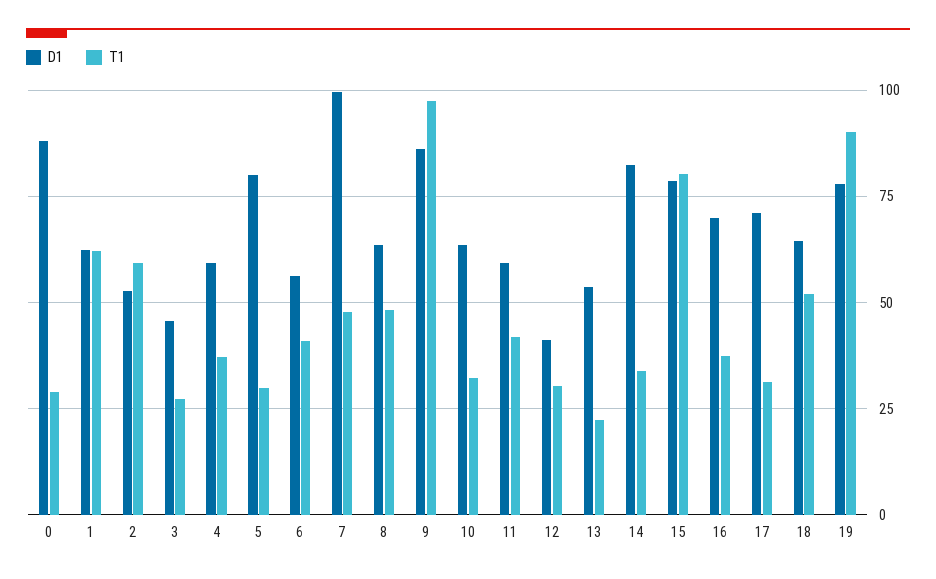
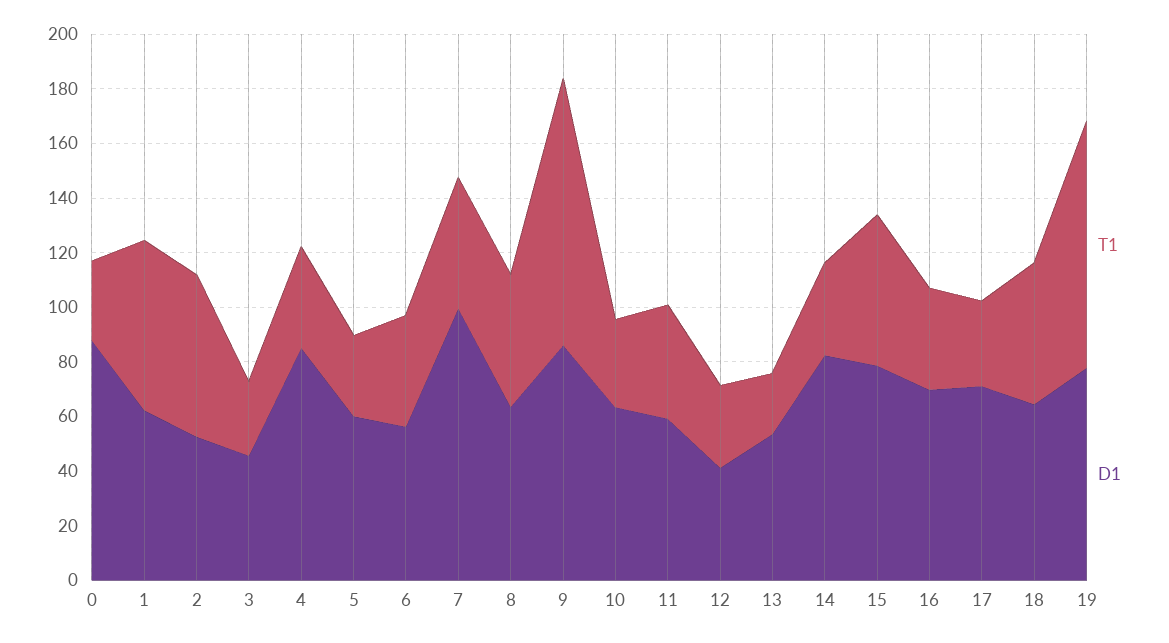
D1, 4: 60 -> 85
D1, 5: 80 -> 60
T1, 15: 80 -> 55

